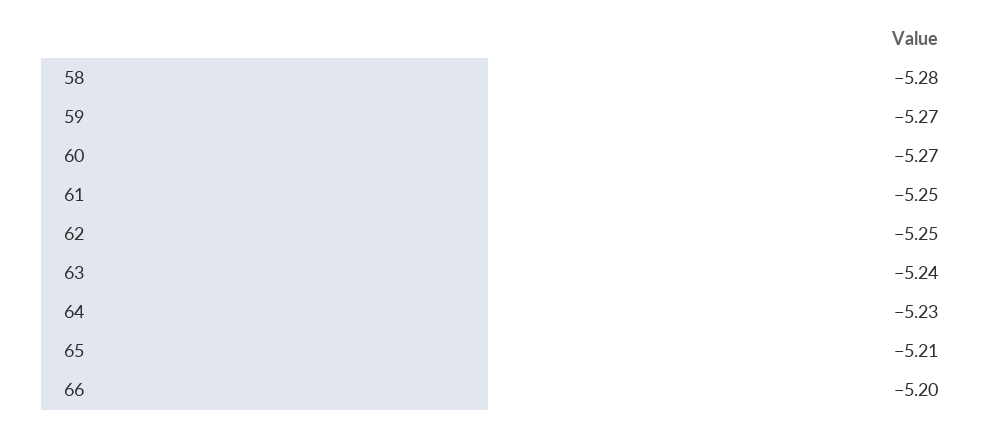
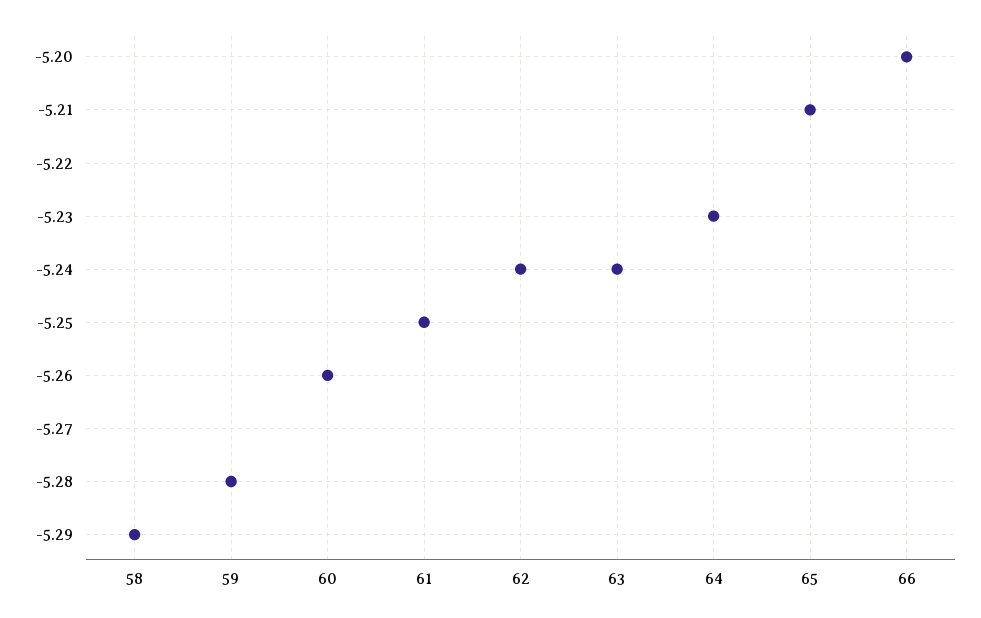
58: -5.28 -> -5.29
59: -5.27 -> -5.28
60: -5.27 -> -5.26
62: -5.25 -> -5.24

